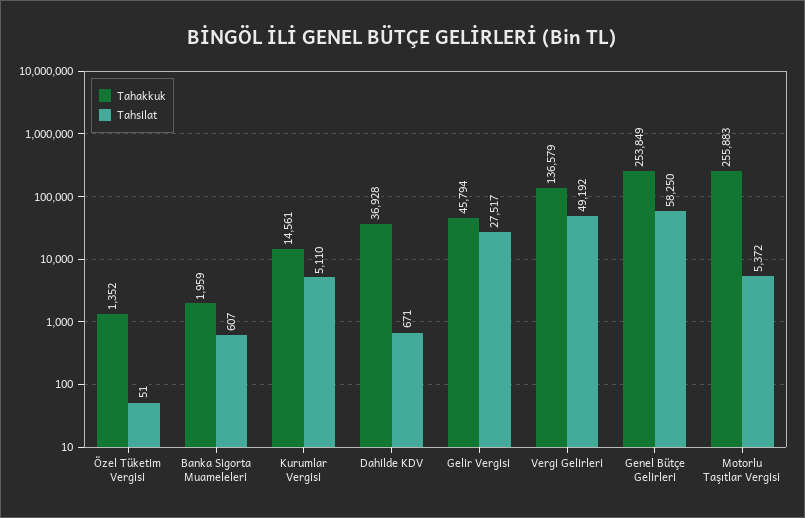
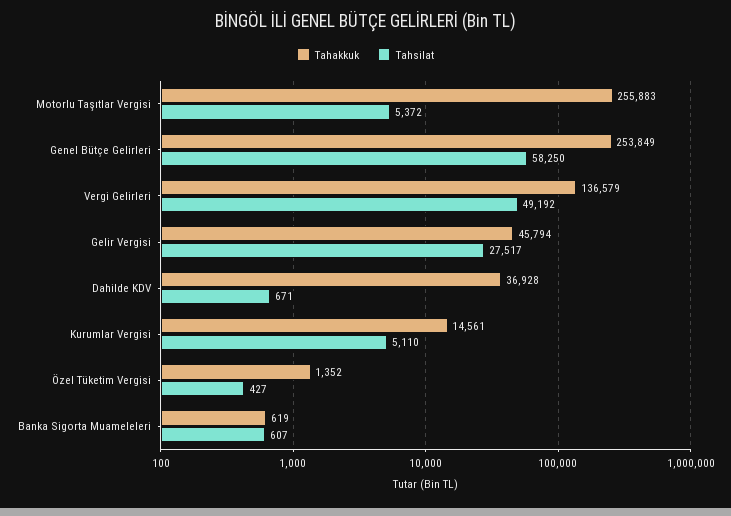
Tahsilat, Özel Tüketim Vergisi: 51 -> 427
Tahakkuk, Banka Sigorta Muameleleri: 1959 -> 619

